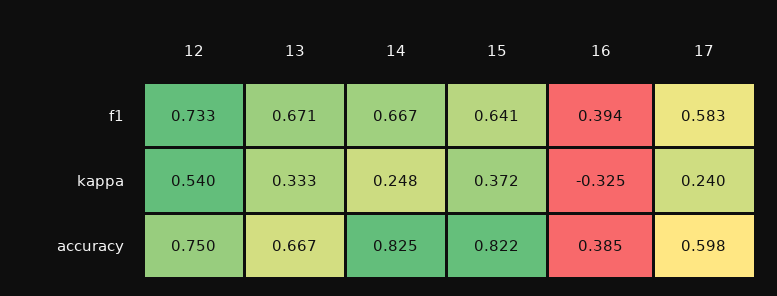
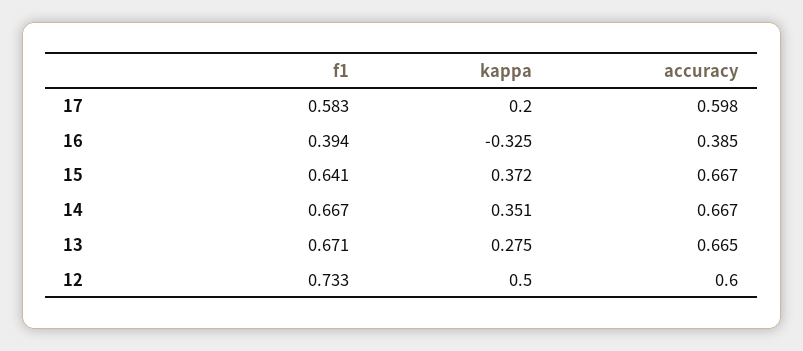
12, kappa: 0.54 -> 0.5
13, kappa: 0.333 -> 0.275
14, kappa: 0.248 -> 0.351
17, kappa: 0.24 -> 0.2
12, accuracy: 0.75 -> 0.6
13, accuracy: 0.667 -> 0.665
14, accuracy: 0.825 -> 0.667
15, accuracy: 0.822 -> 0.667

